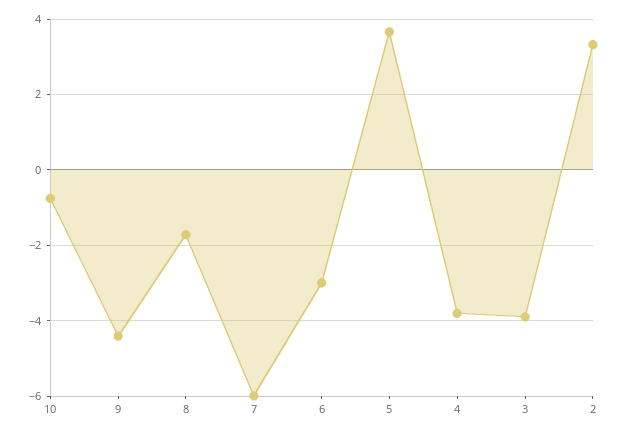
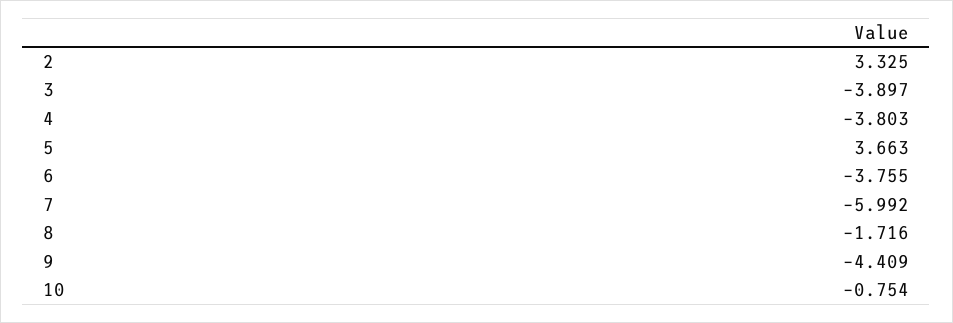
6: -3 -> -3.755

